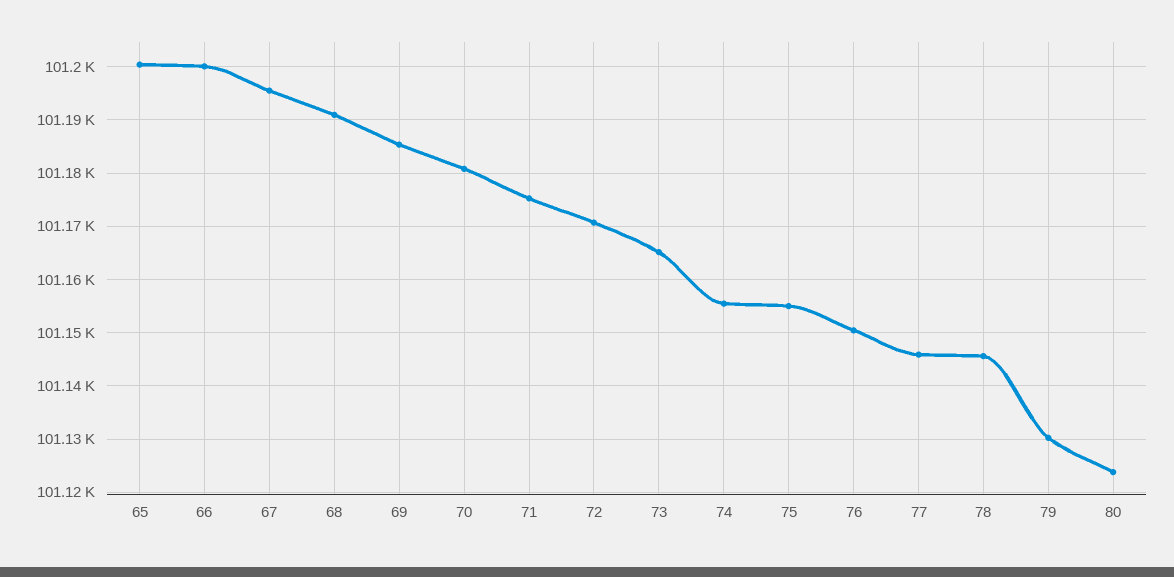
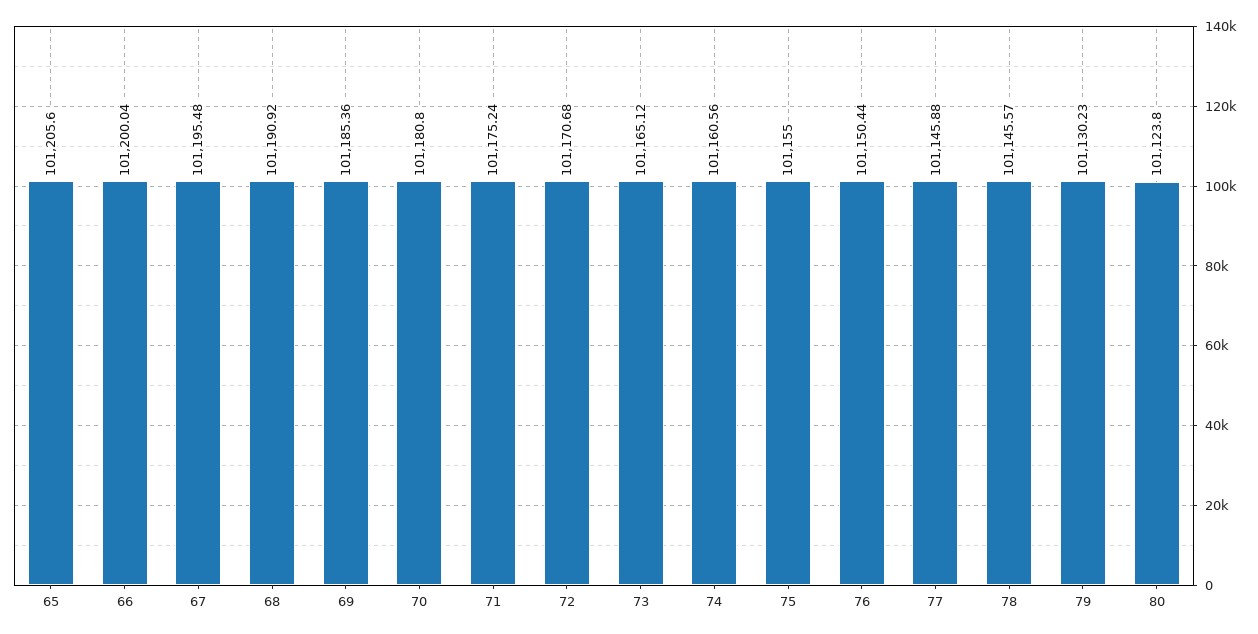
65: 101200 -> 101205.6
74: 101156 -> 101160.56

